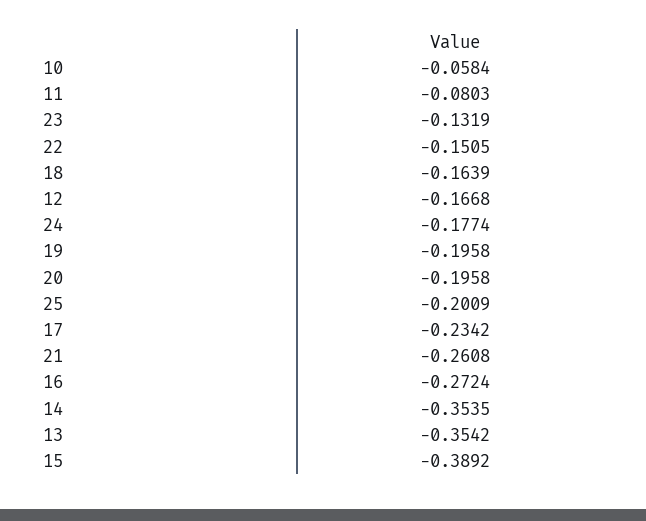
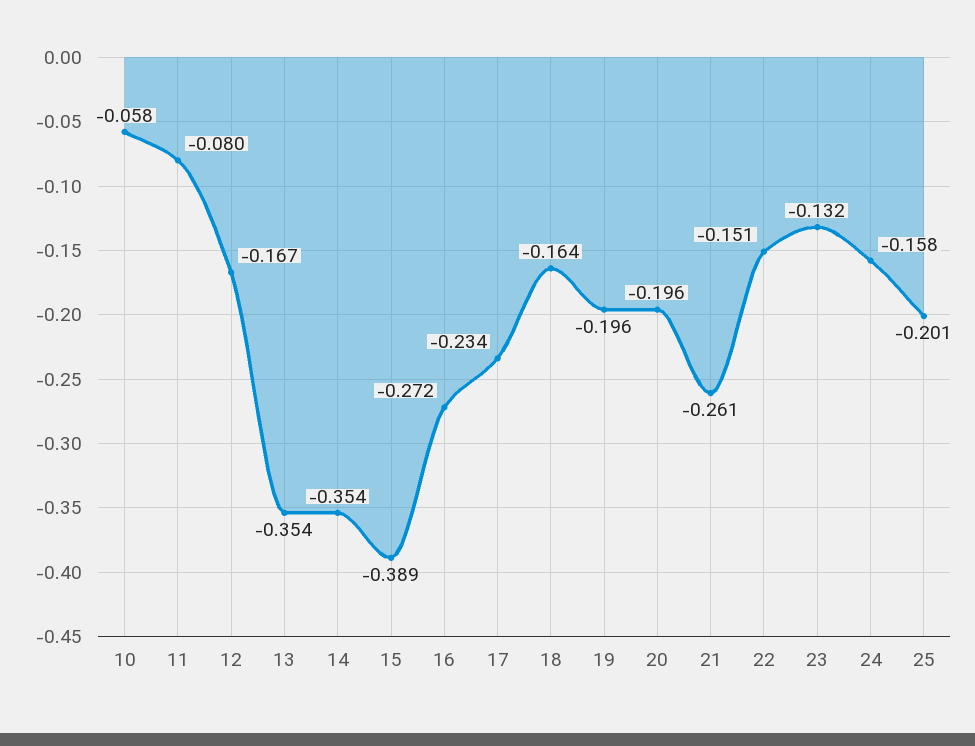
24: -0.1774 -> -0.158

